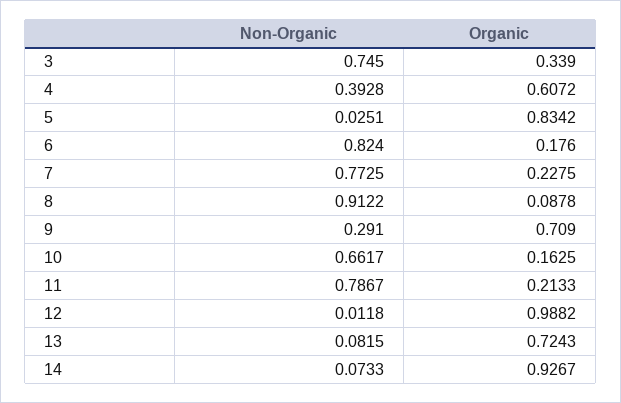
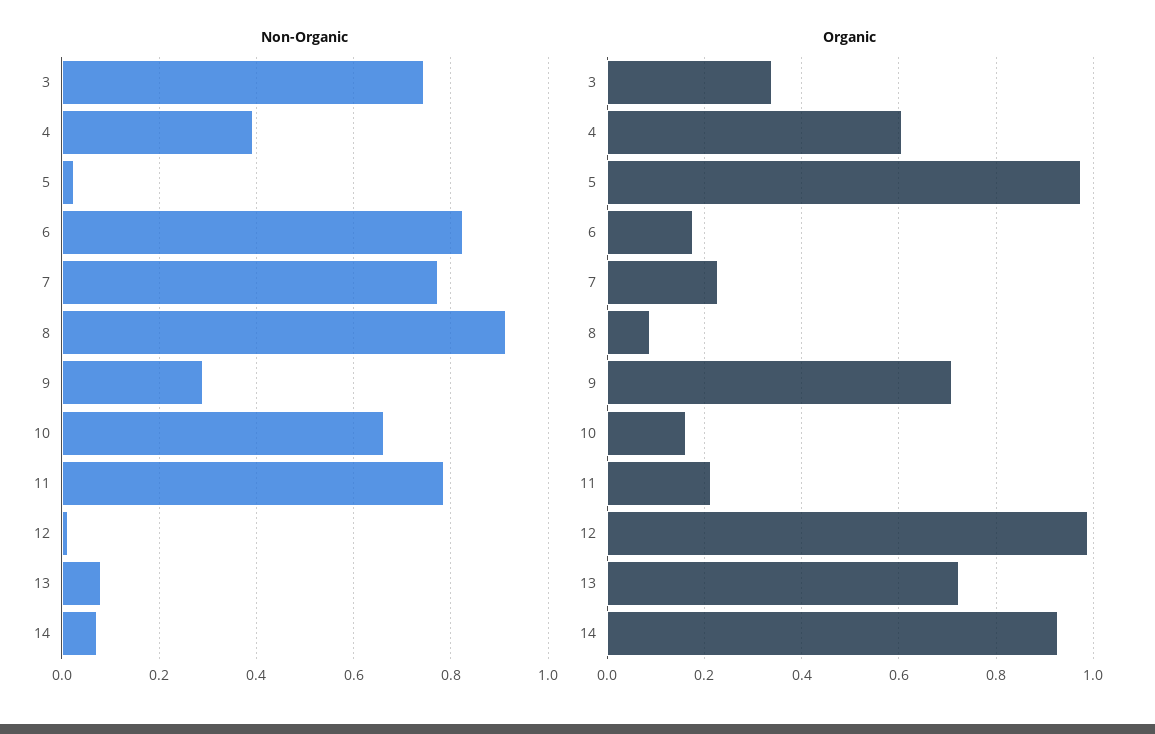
Organic, 5: 0.8342 -> 0.98

